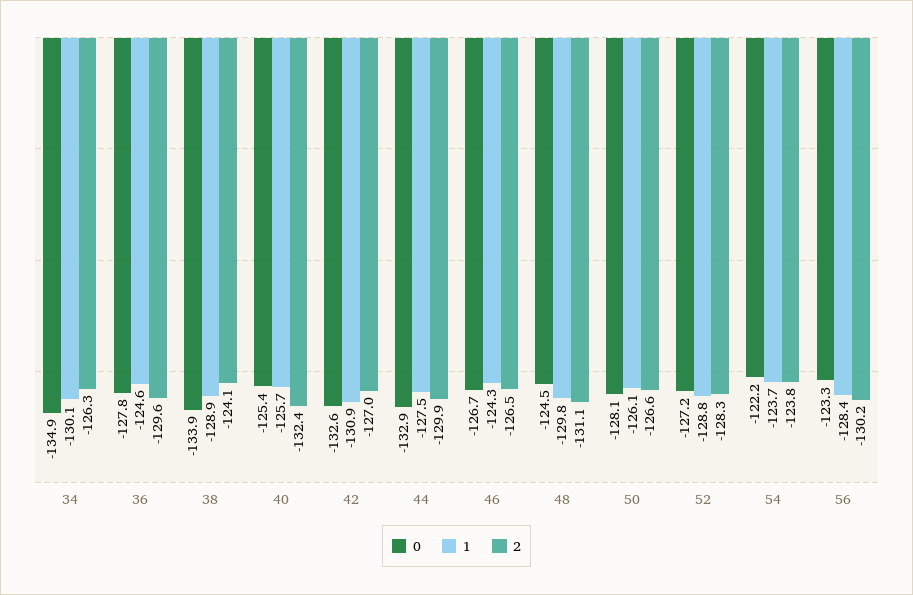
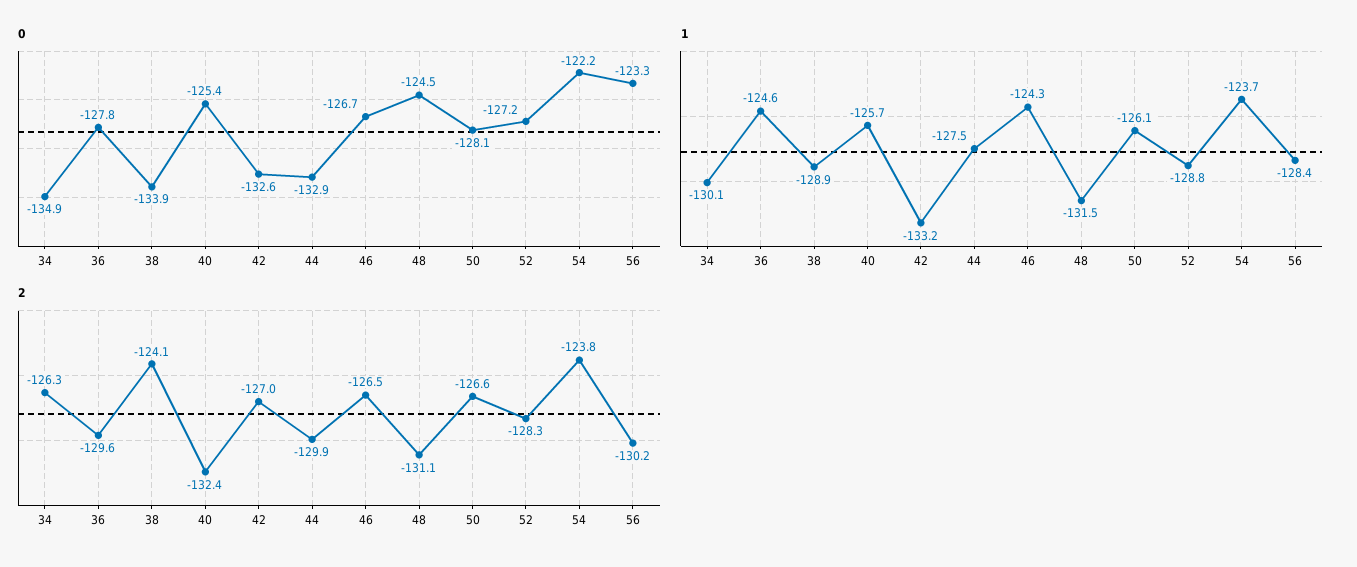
1, 42: -130.9 -> -133.2
1, 48: -129.8 -> -131.5

